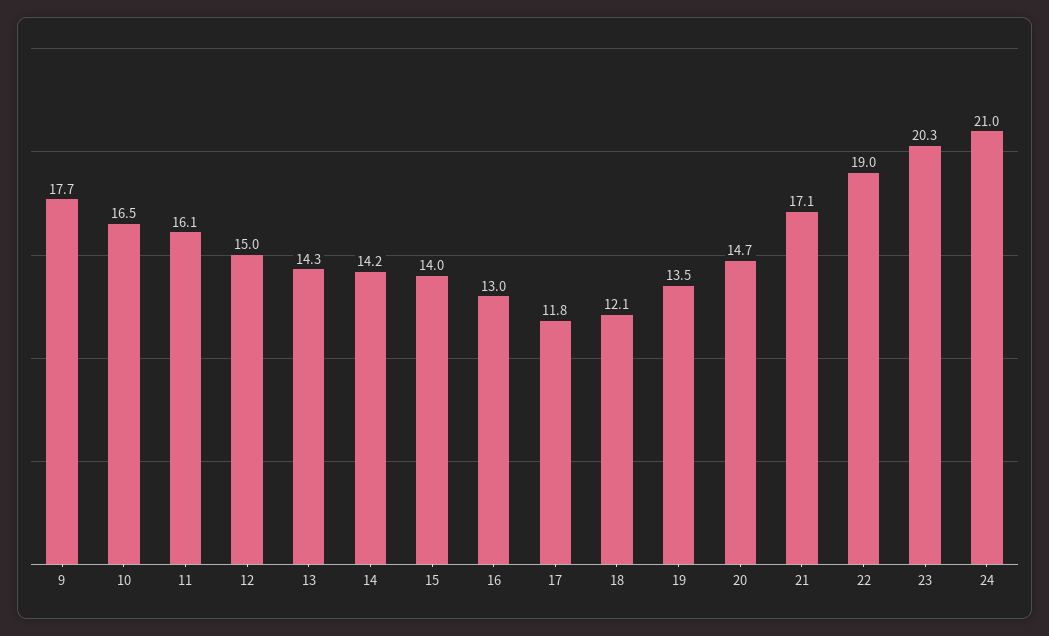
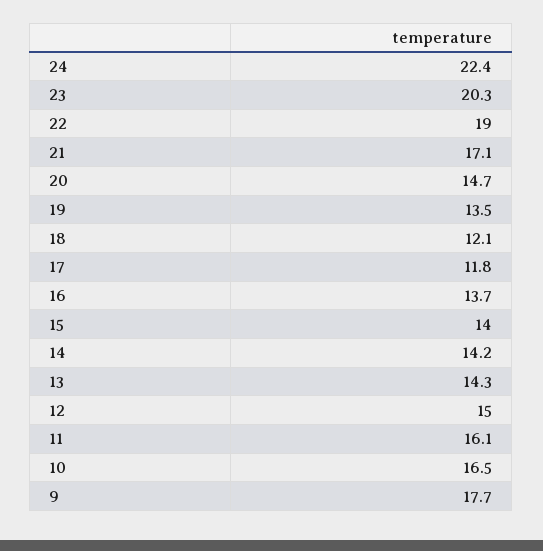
16: 13 -> 13.7
24: 21 -> 22.4

